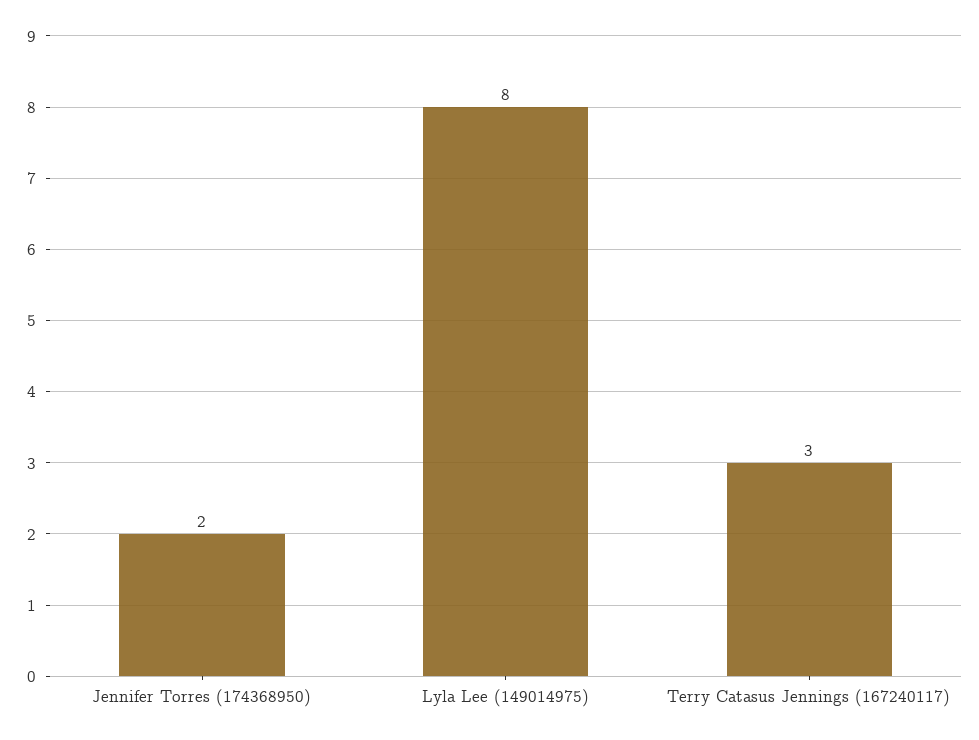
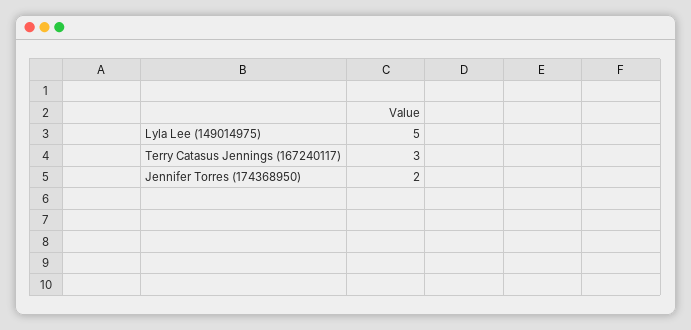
Lyla Lee (149014975): 8 -> 5

